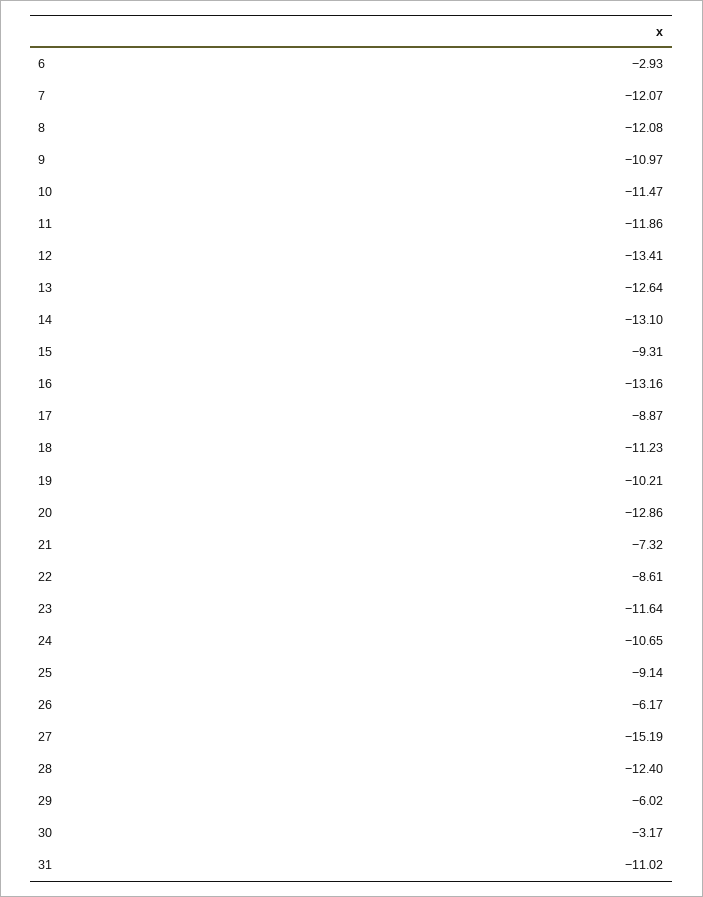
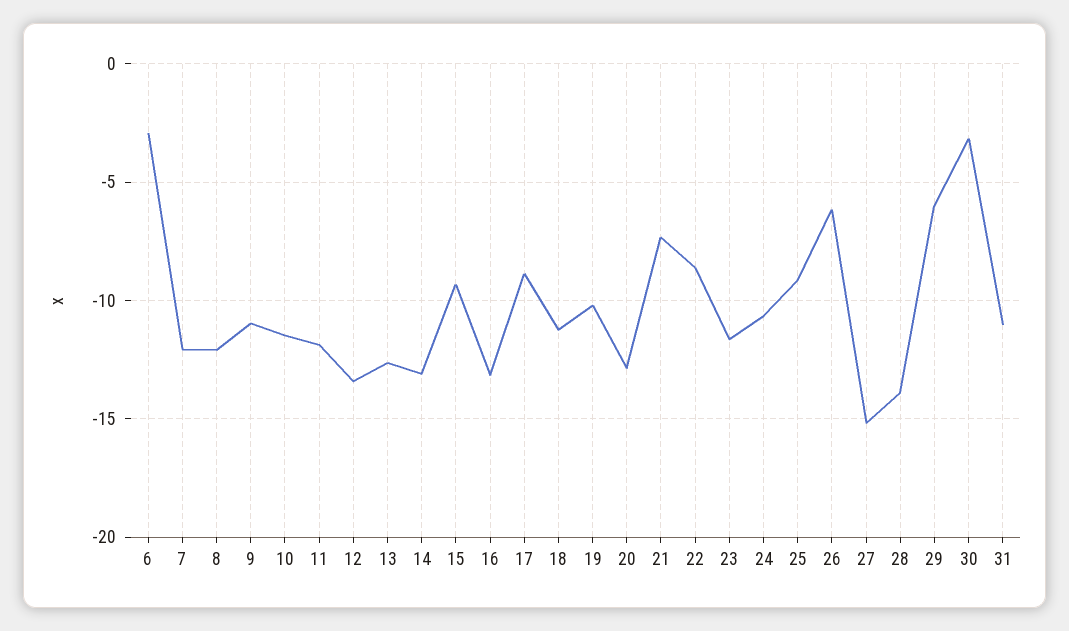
28: -12.4 -> -14

